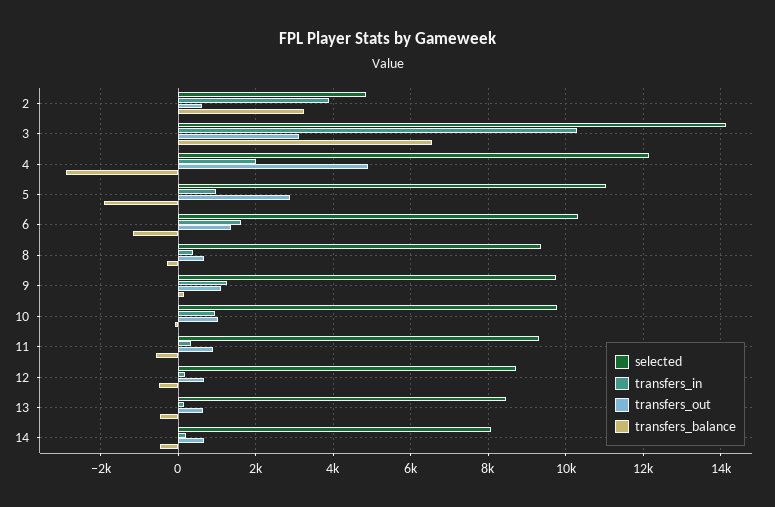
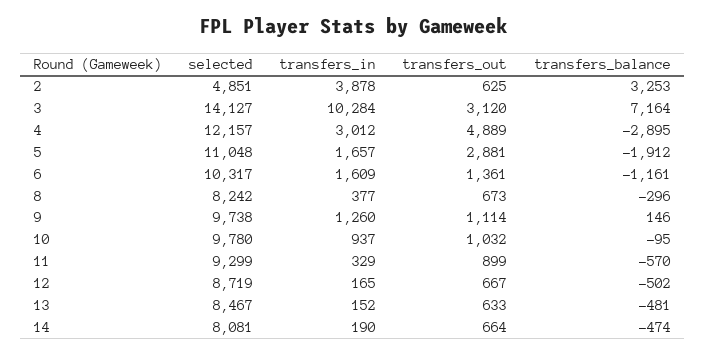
transfers_balance, 3: 6600 -> 7164
transfers_in, 4: 2000 -> 3012
transfers_in, 5: 1000 -> 1657
selected, 8: 9400 -> 8242

